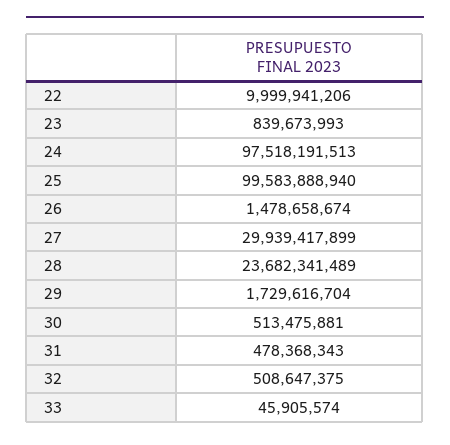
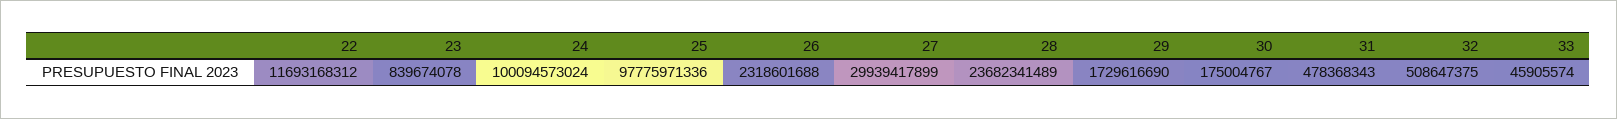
22: 9999941206 -> 11693168312
23: 839673993 -> 839674078
24: 97518191513 -> 100094573024
25: 99583888940 -> 97775971336
26: 1478658674 -> 2318601688
29: 1729616704 -> 1729616690
30: 513475881 -> 175004767

